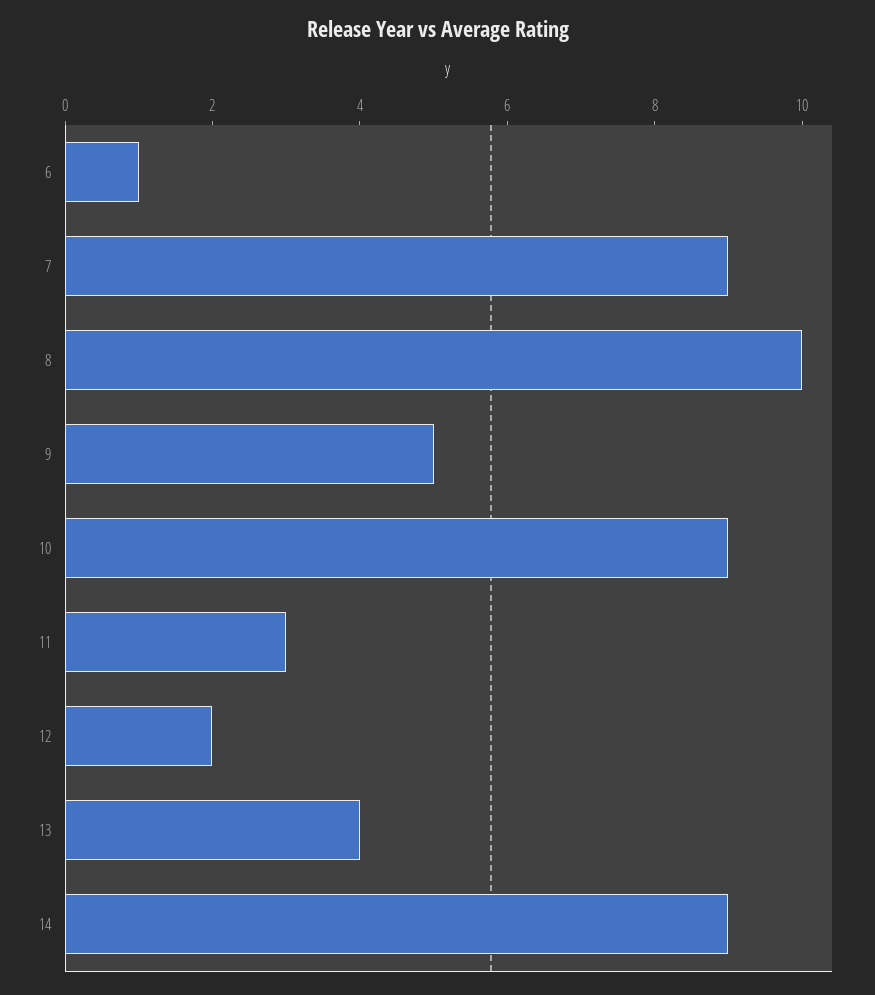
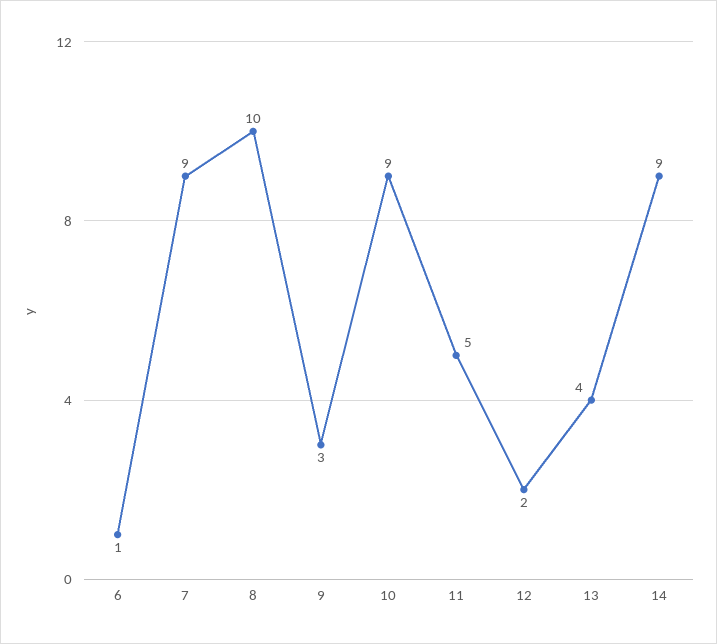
9: 5 -> 3
11: 3 -> 5

